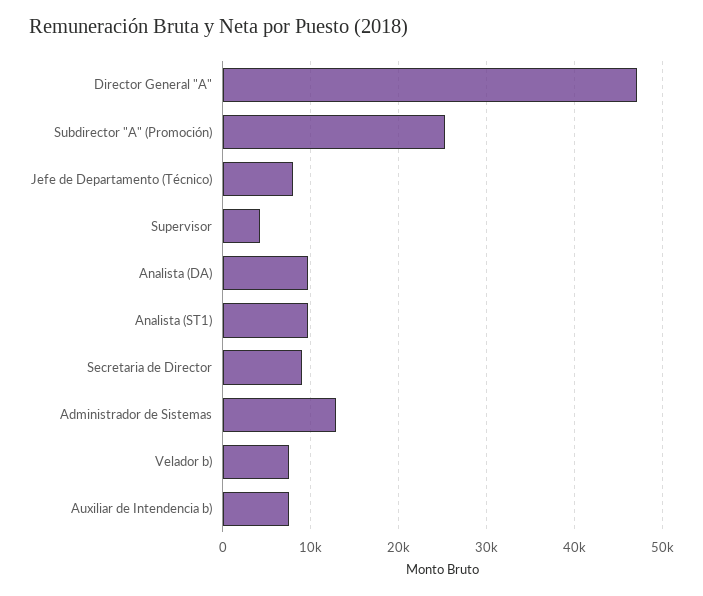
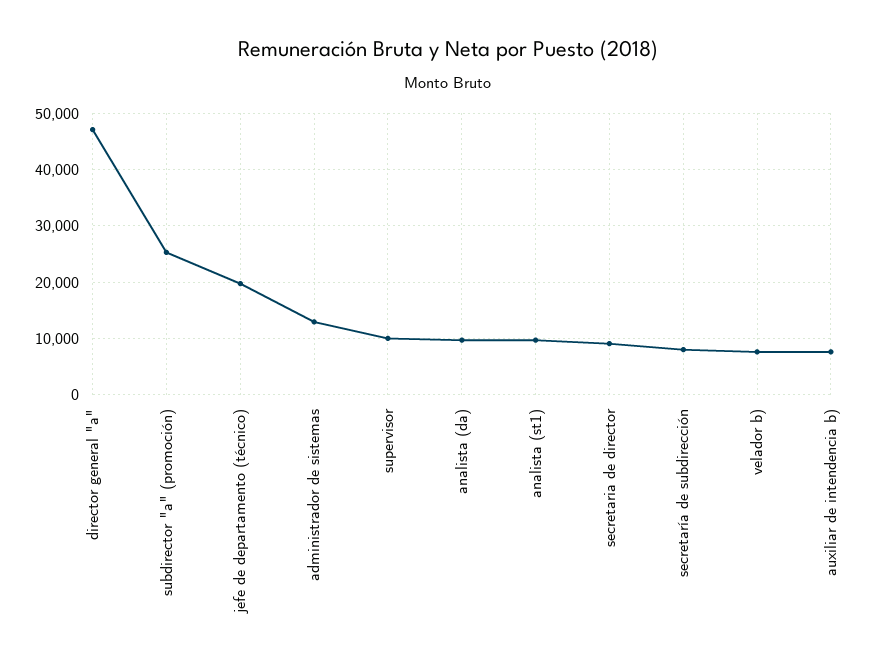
Jefe de Departamento (Técnico): 8000 -> 20000
Supervisor: 4000 -> 10000
secretaría de subdirección: none -> 8000

